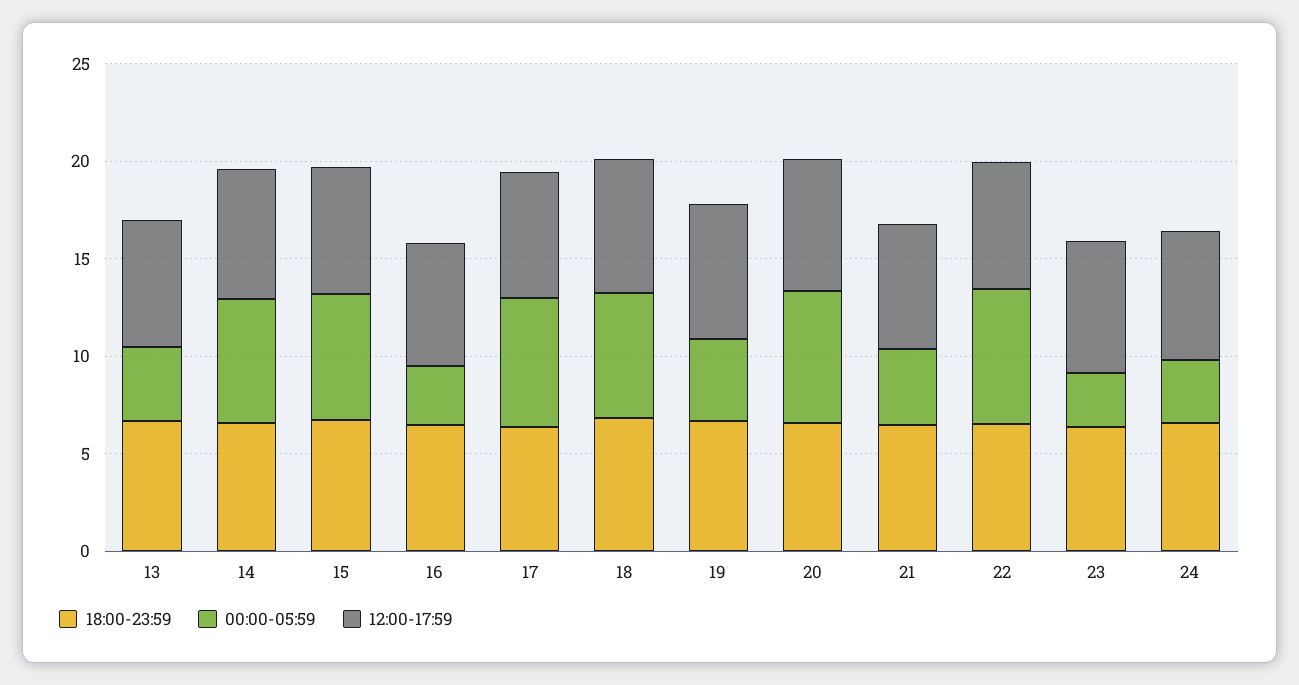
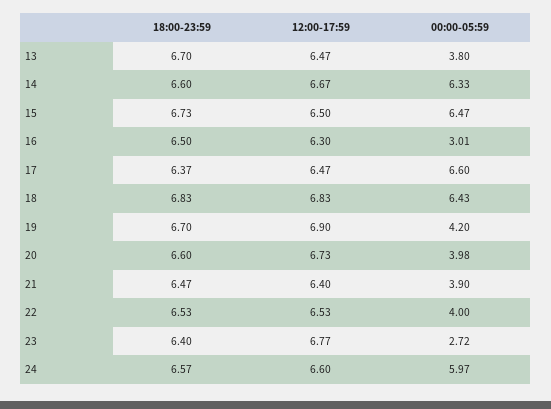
00:00-05:59, 20: 7 -> 3.98
00:00-05:59, 22: 7 -> 4
00:00-05:59, 24: 3 -> 5.97

